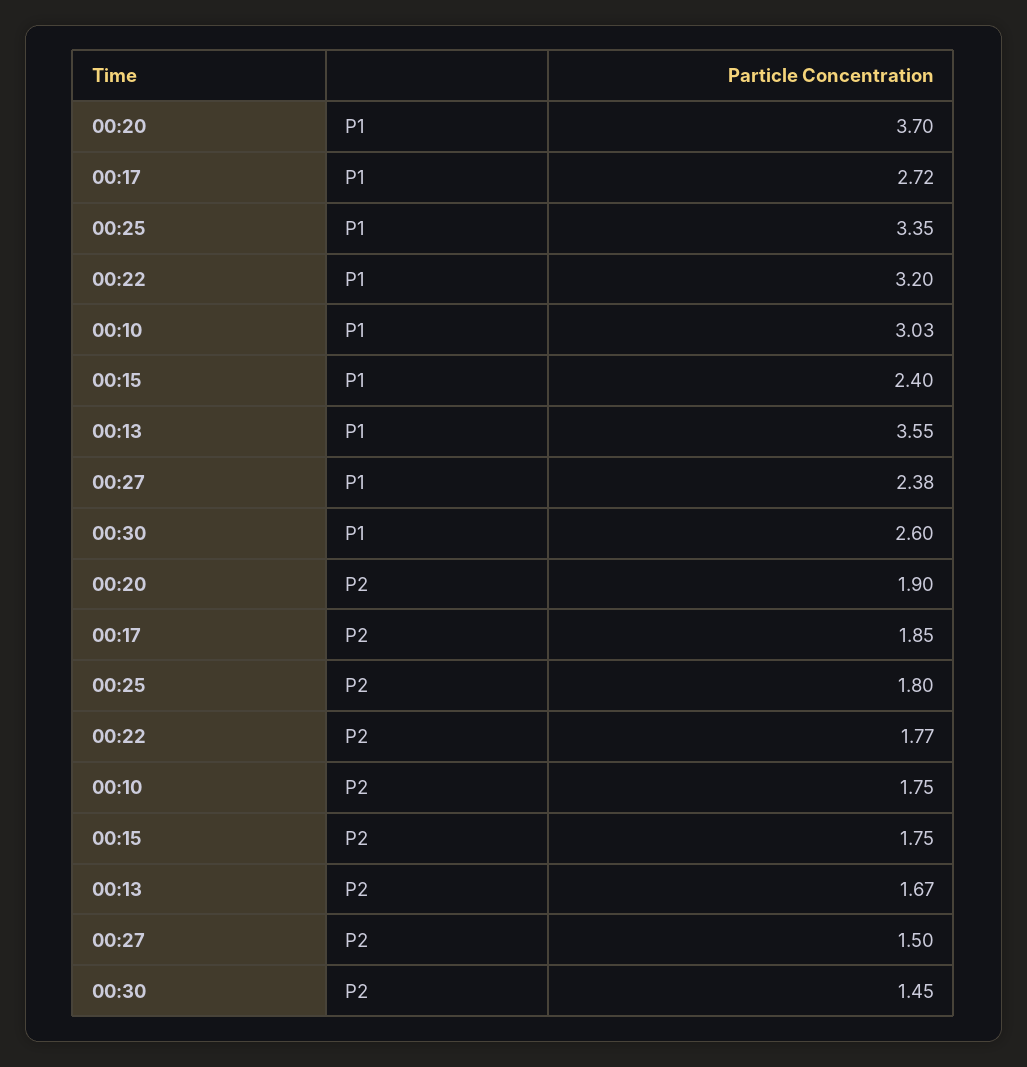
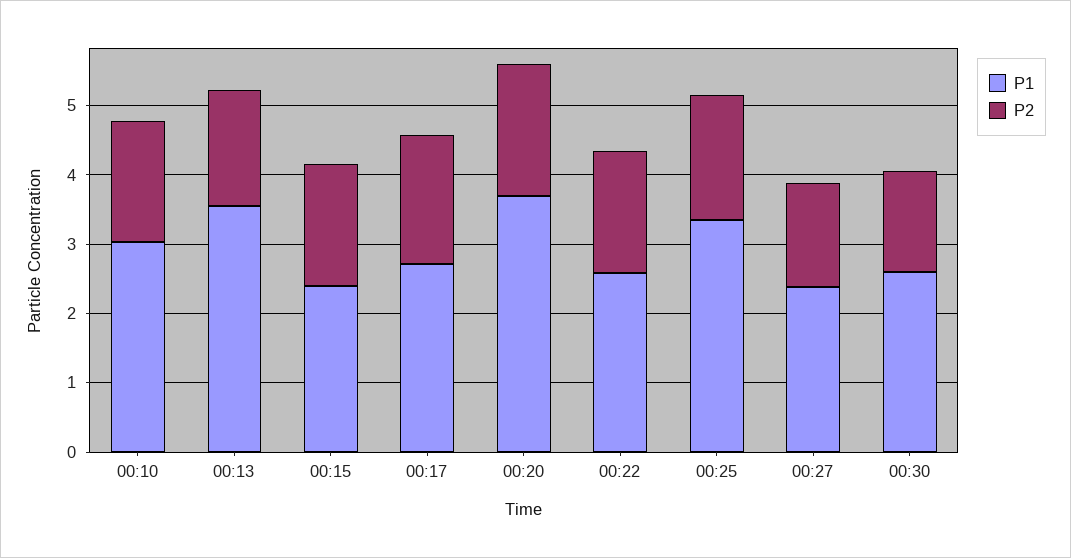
P1, 00:22: 3.2 -> 2.6

